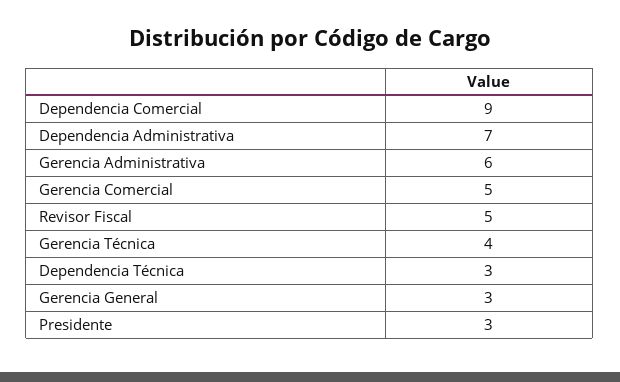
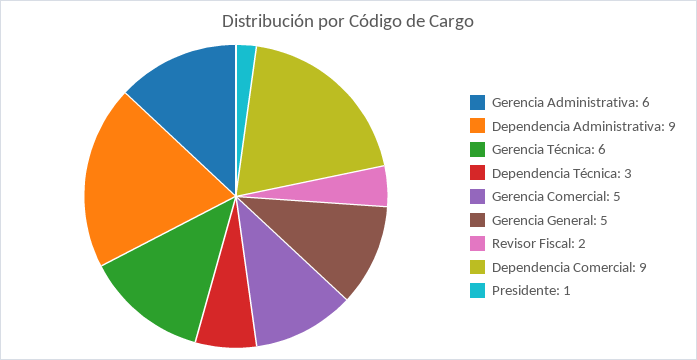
Dependencia Administrativa: 7 -> 9
Revisor Fiscal: 5 -> 2
Gerencia Técnica: 4 -> 6
Gerencia General: 3 -> 5
Presidente: 3 -> 1

